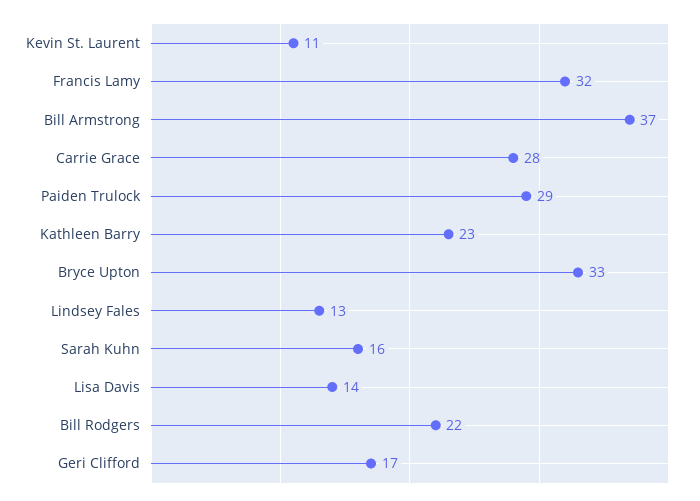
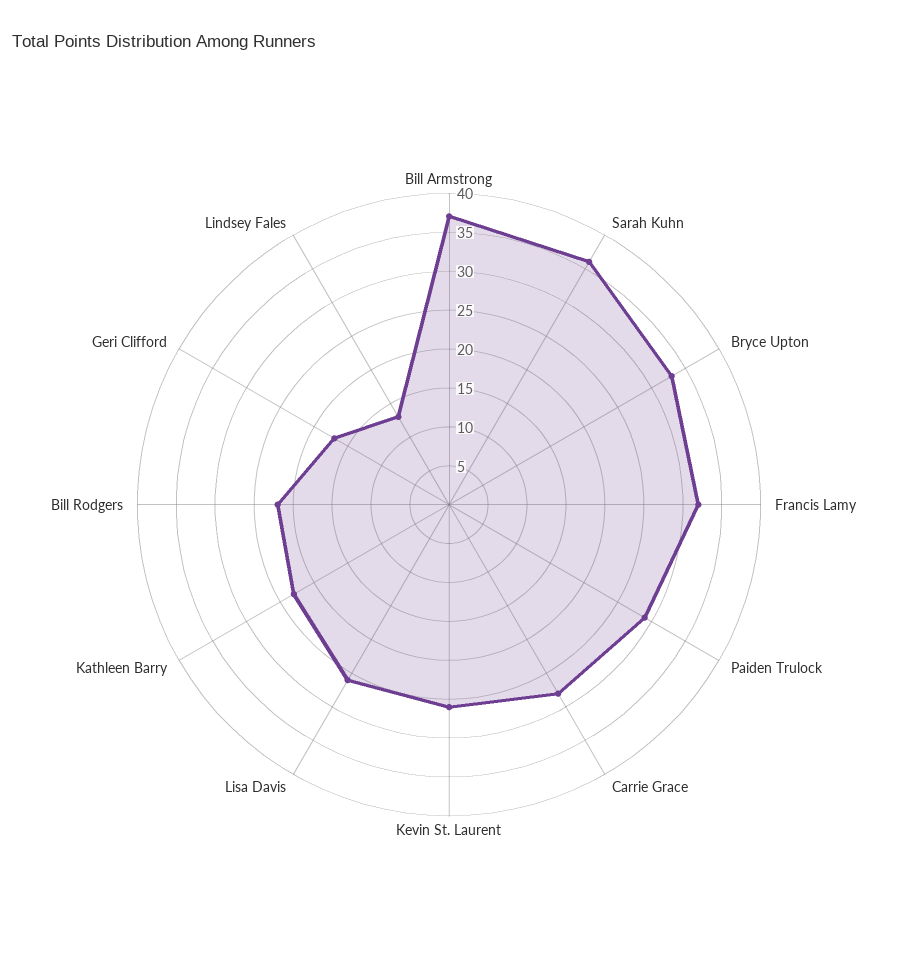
Kevin St. Laurent: 11 -> 25
Sarah Kuhn: 16 -> 35
Lisa Davis: 14 -> 25

